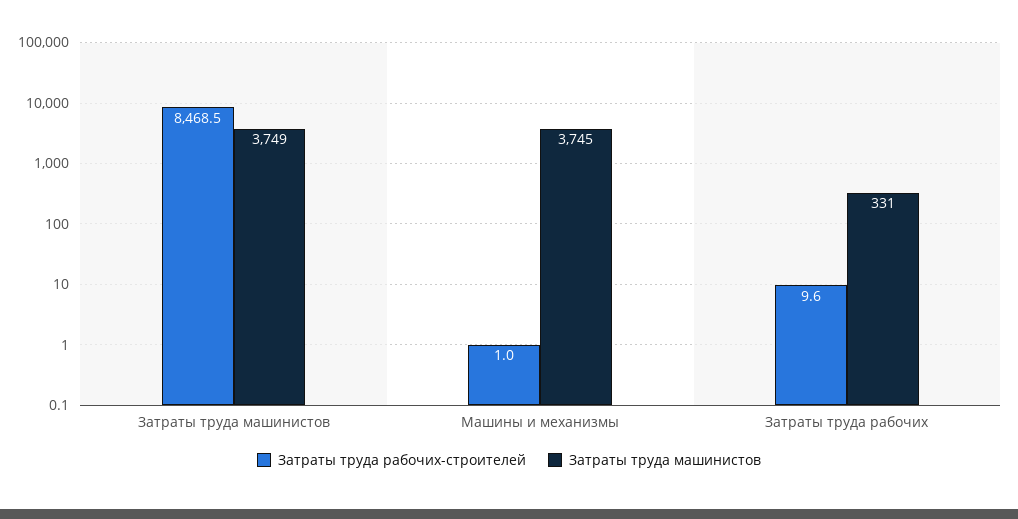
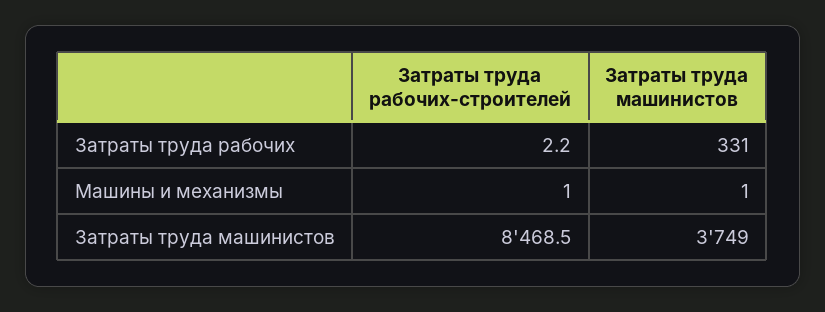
Затраты труда машинистов, Машины и механизмы: 3745 -> 1
Затраты труда рабочих-строителей, Затраты труда рабочих: 9.6 -> 2.2

